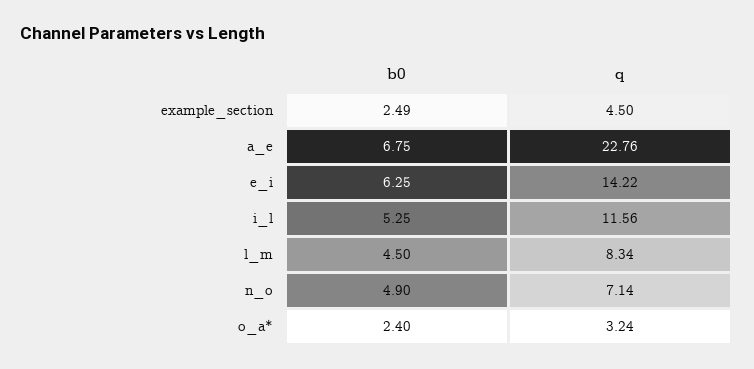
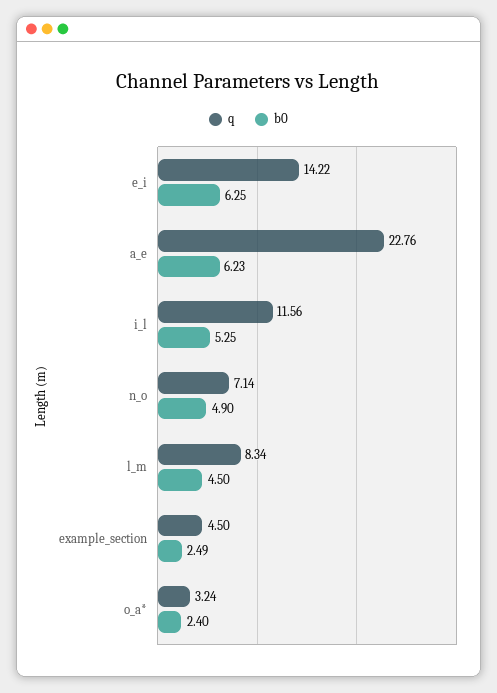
b0, a_e: 6.75 -> 6.23

